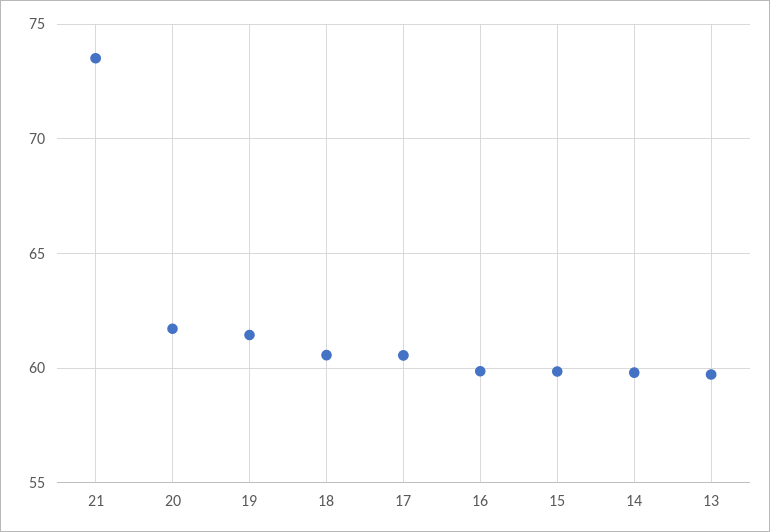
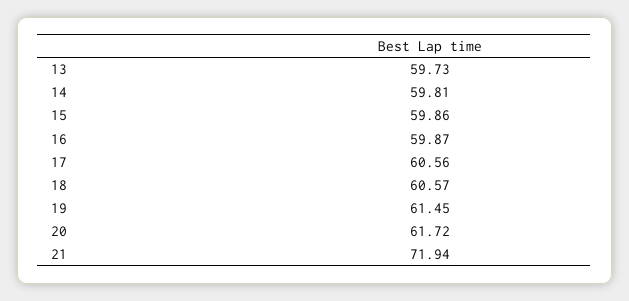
21: 73.5 -> 71.94

